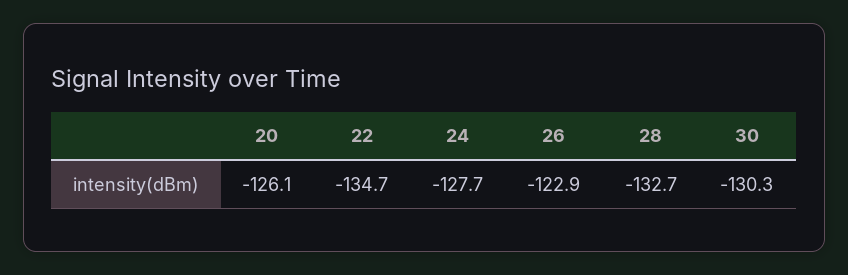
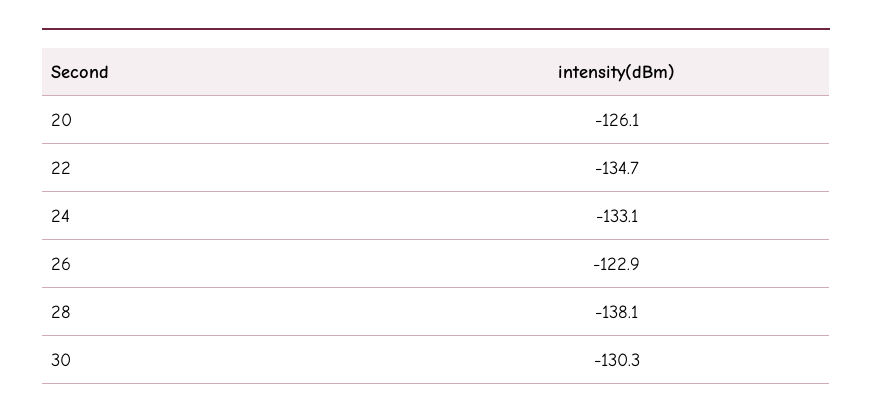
24: -127.7 -> -133.1
28: -132.7 -> -138.1

